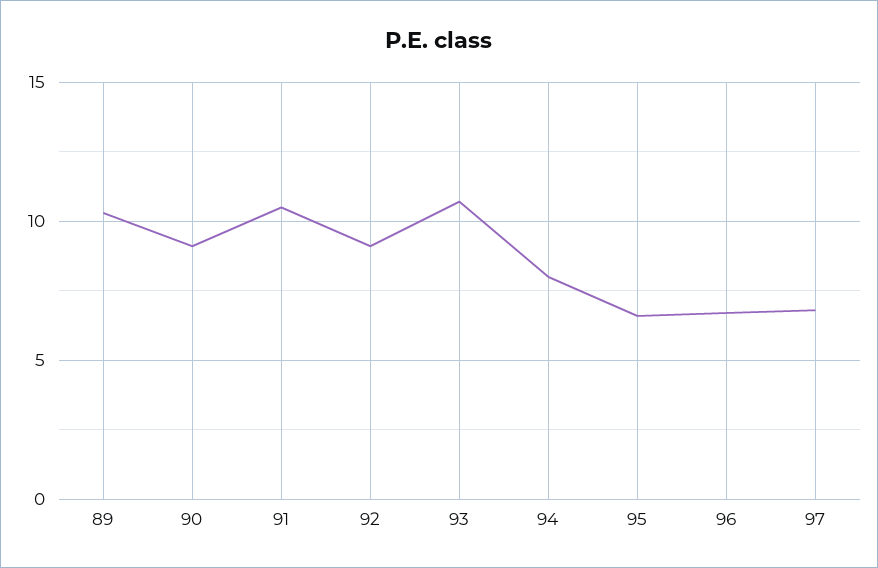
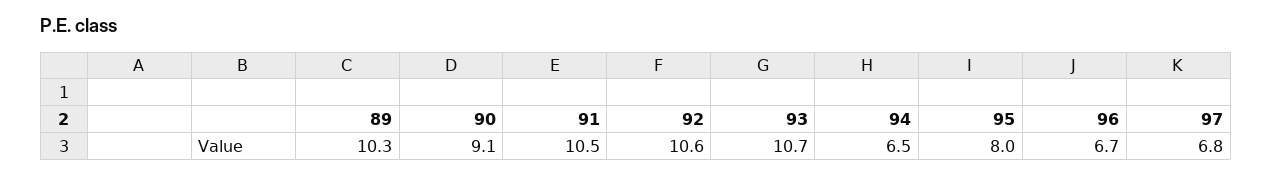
92: 9 -> 10.6
94: 8 -> 6.5
95: 6.5 -> 8

